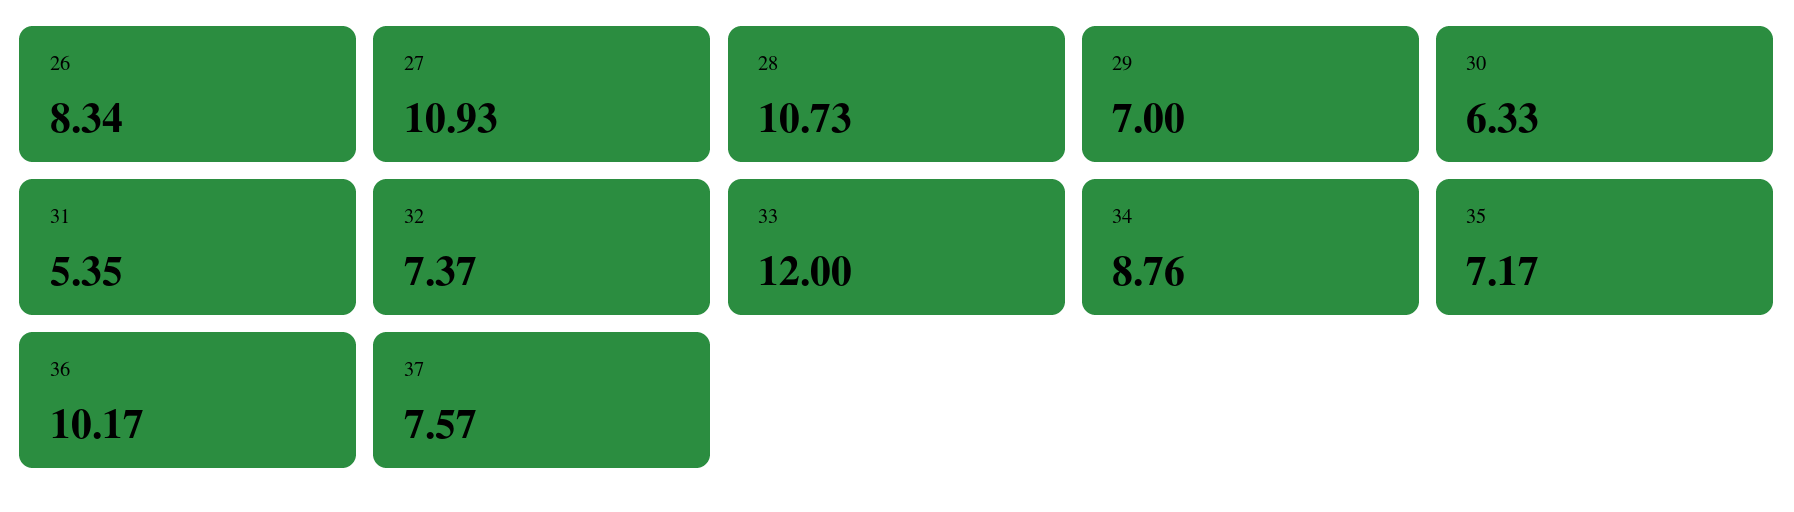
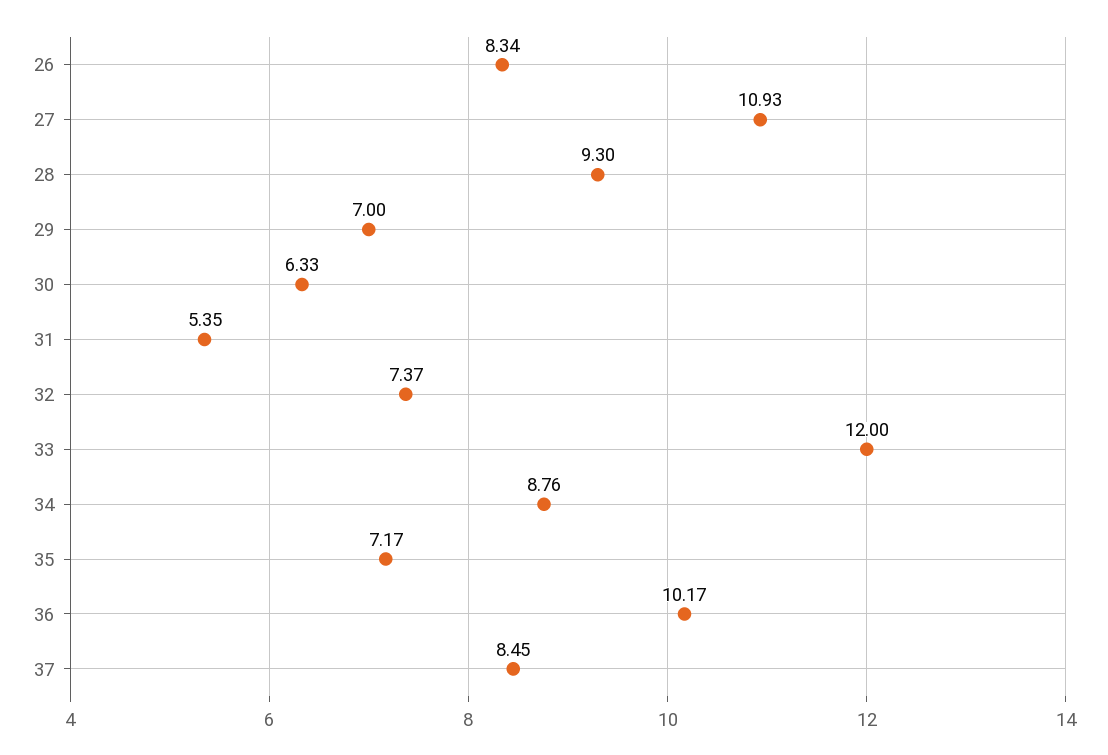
28: 10.73 -> 9.3
37: 7.57 -> 8.45

